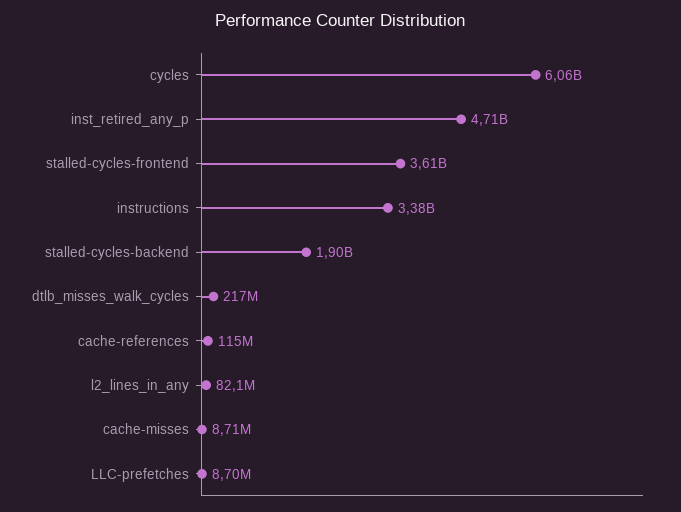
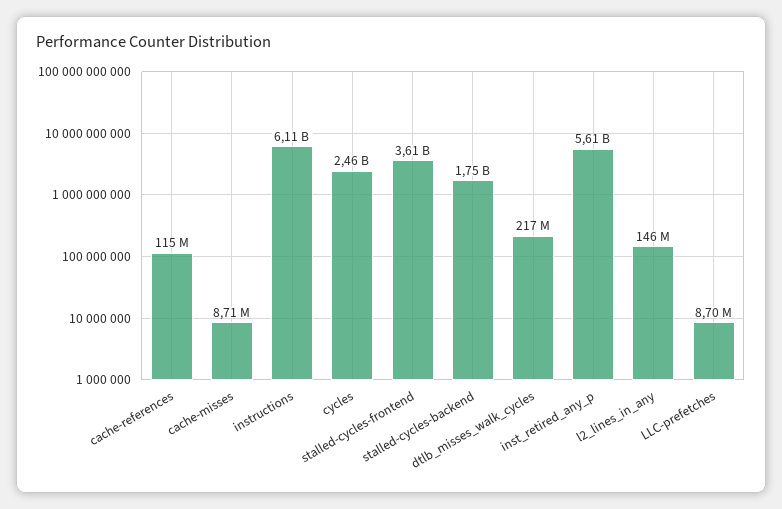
cycles: 6060000000 -> 2460000000
inst_retired_any_p: 4710000000 -> 5610000000
instructions: 3380000000 -> 6110000000
stalled-cycles-backend: 1900000000 -> 1750000000
l2_lines_in_any: 82100000 -> 146000000

